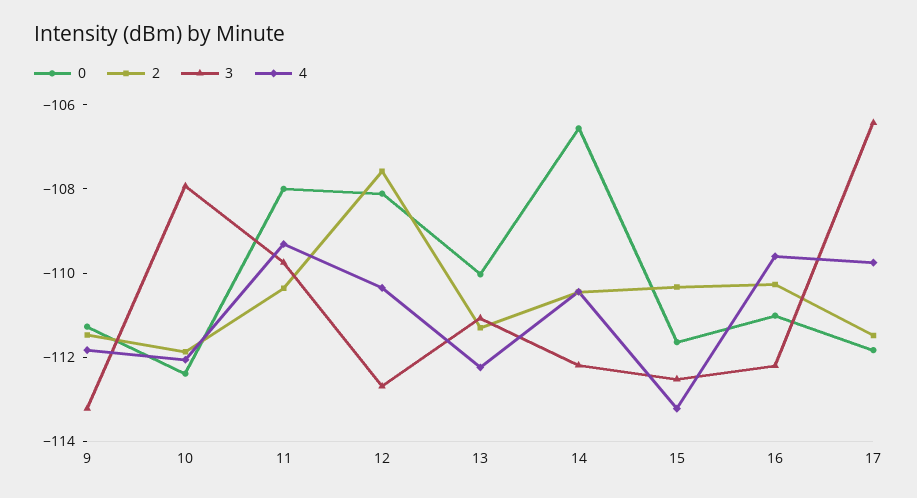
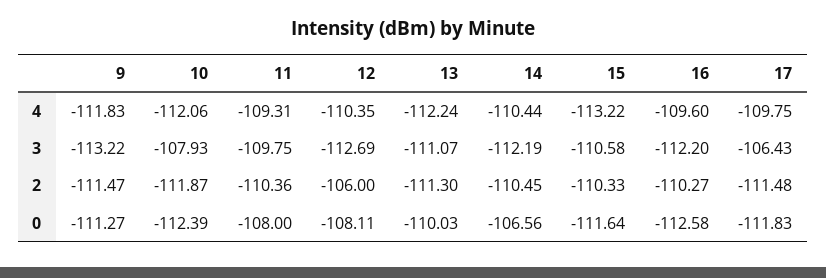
2, 12: -107.5 -> -106
3, 15: -112.5 -> -110.58
0, 16: -111 -> -112.58

